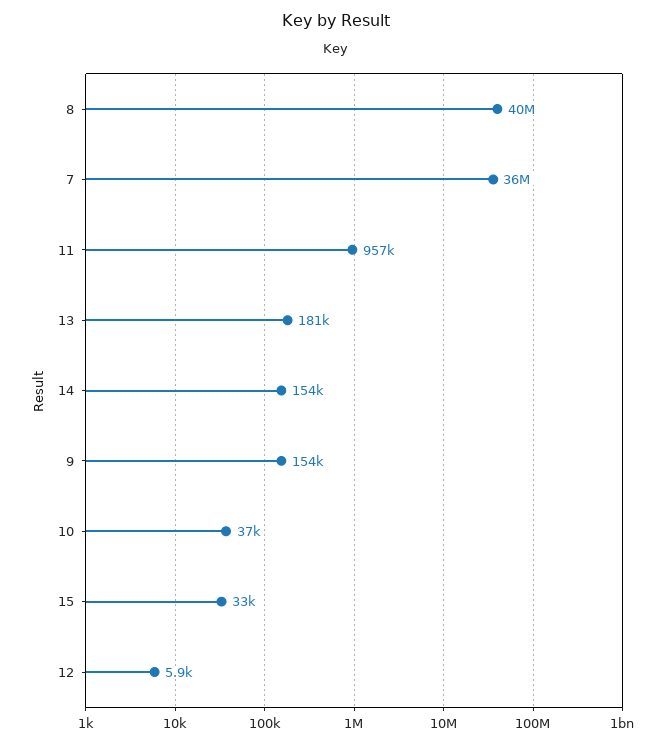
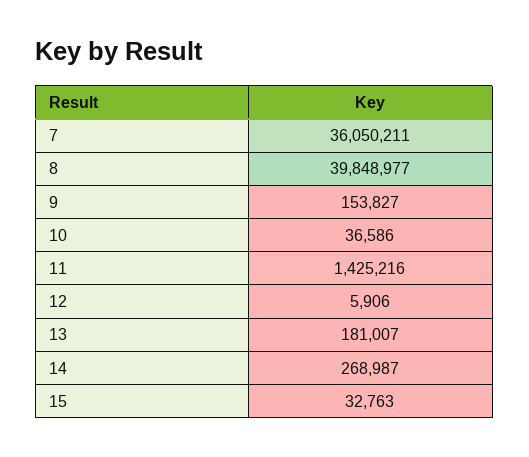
11: 957000 -> 1425216
14: 154000 -> 268987

